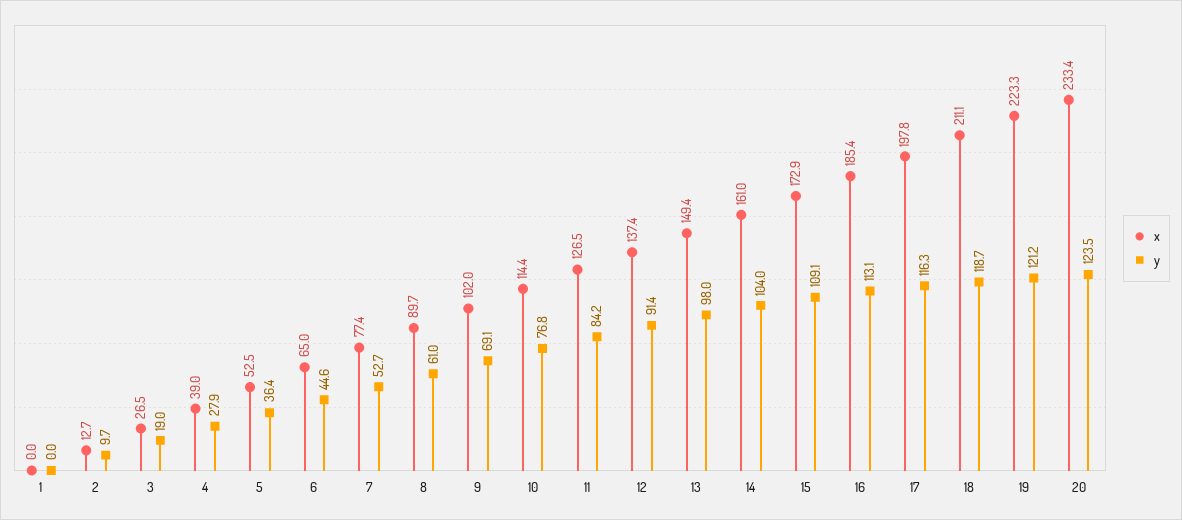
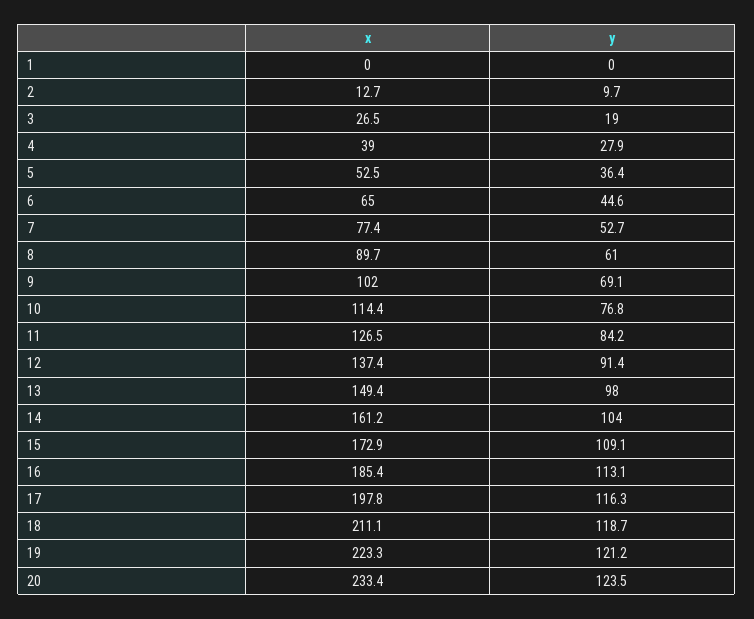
x, 14: 161 -> 161.2

